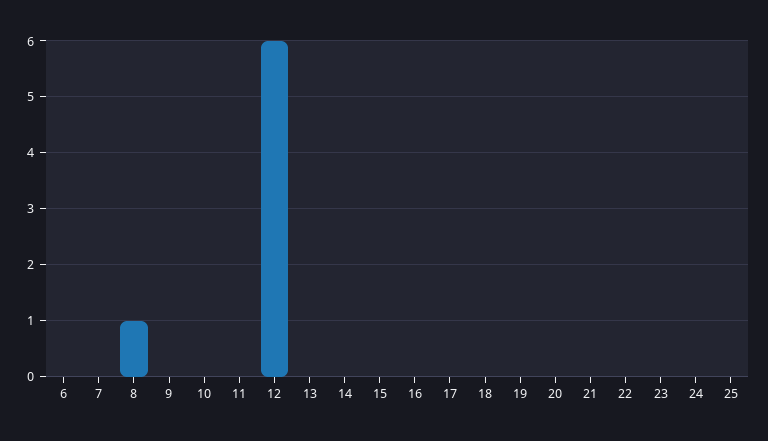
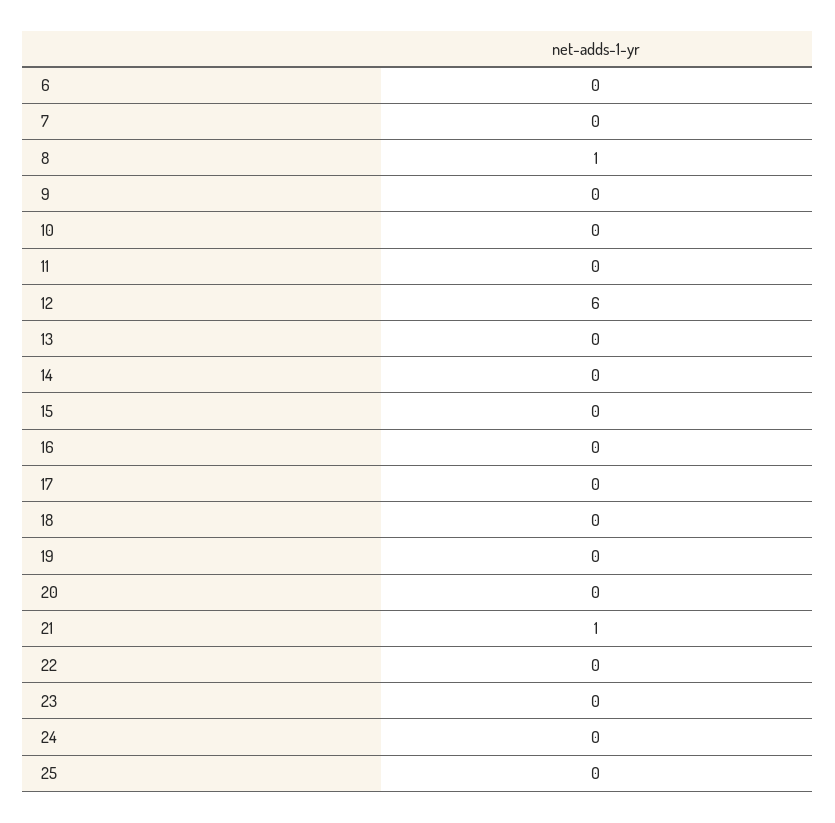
21: 0 -> 1

